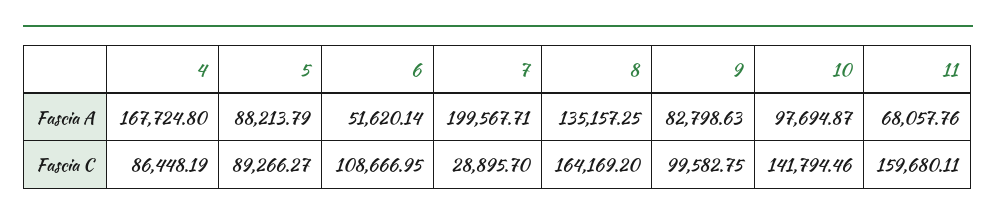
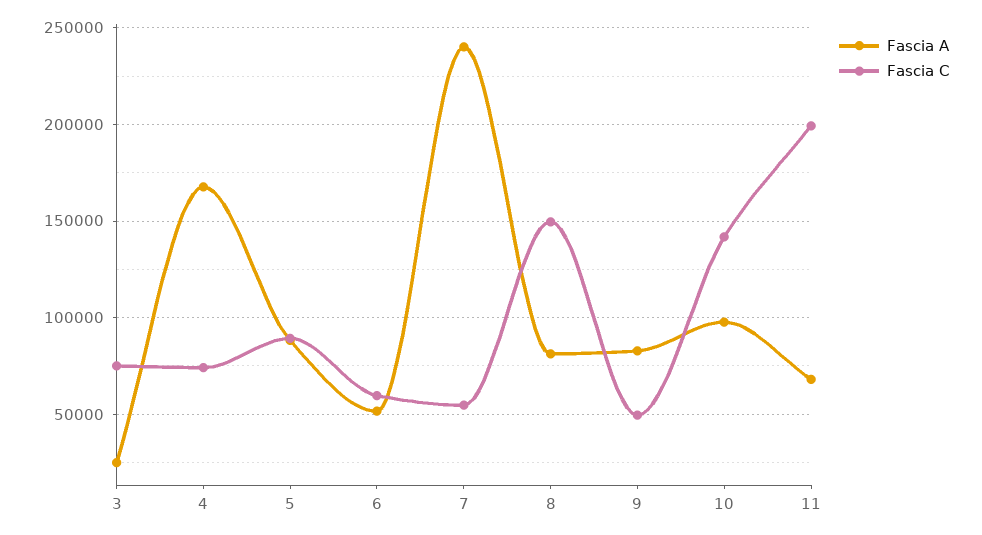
Fascia A, 7: 199567.71 -> 240000
Fascia A, 8: 135157.25 -> 80000
Fascia C, 4: 86448.19 -> 75000
Fascia C, 6: 108666.95 -> 60000
Fascia C, 7: 28895.7 -> 55000
Fascia C, 8: 164169.2 -> 150000
Fascia C, 9: 99582.75 -> 50000
Fascia C, 11: 159680.11 -> 200000
Fascia A, 3: none -> 25000
Fascia C, 3: none -> 75000

